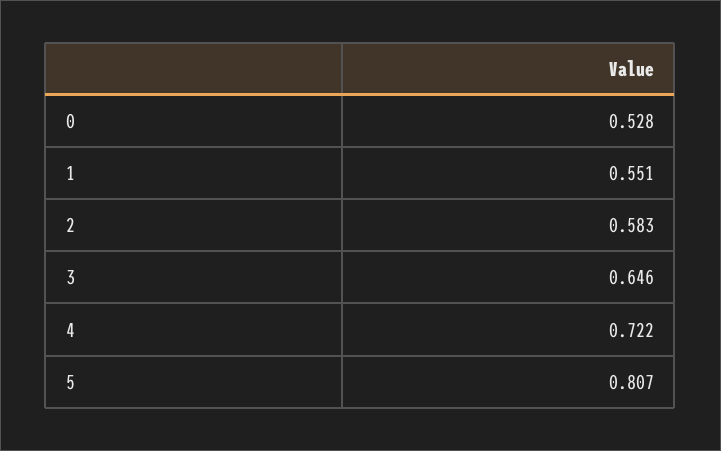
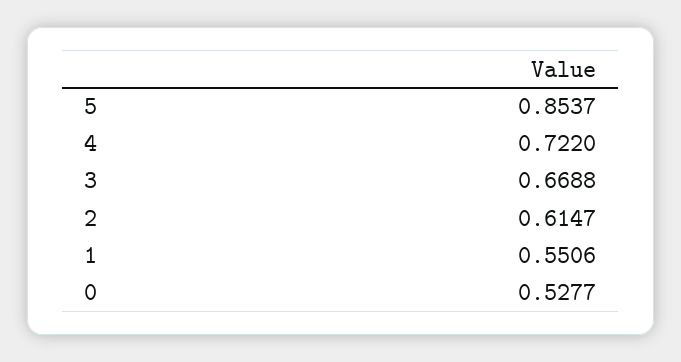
2: 0.583 -> 0.6147
3: 0.646 -> 0.6688
5: 0.807 -> 0.8537

